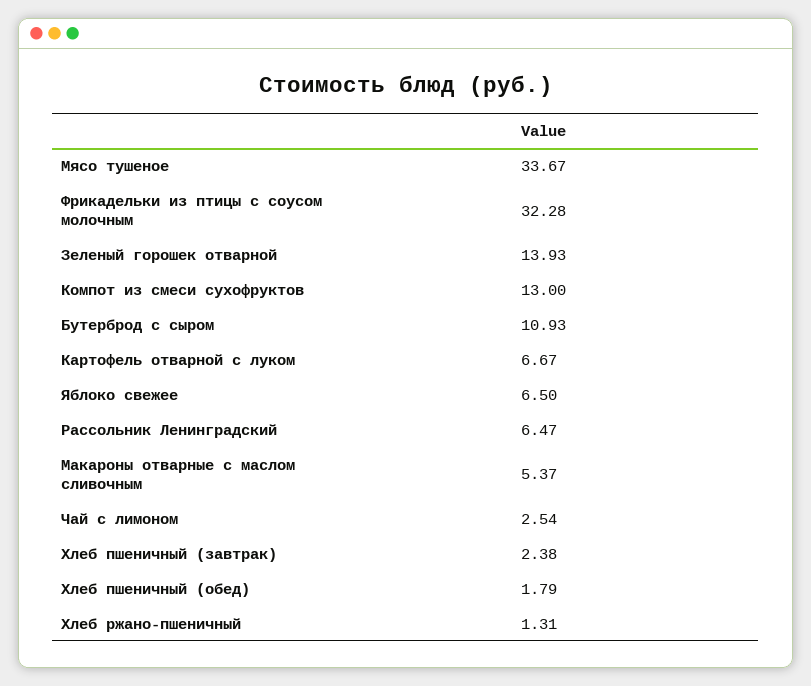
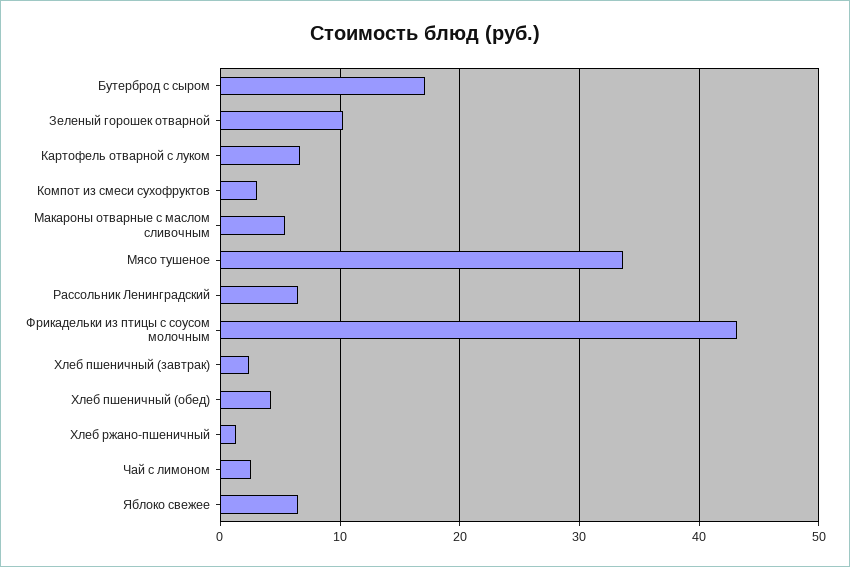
Фрикадельки из птицы с соусом молочным: 32.28 -> 43
Зеленый горошек отварной: 13.93 -> 10
Компот из смеси сухофруктов: 13 -> 3
Бутерброд с сыром: 10.93 -> 17
Хлеб пшеничный (обед): 1.79 -> 4

